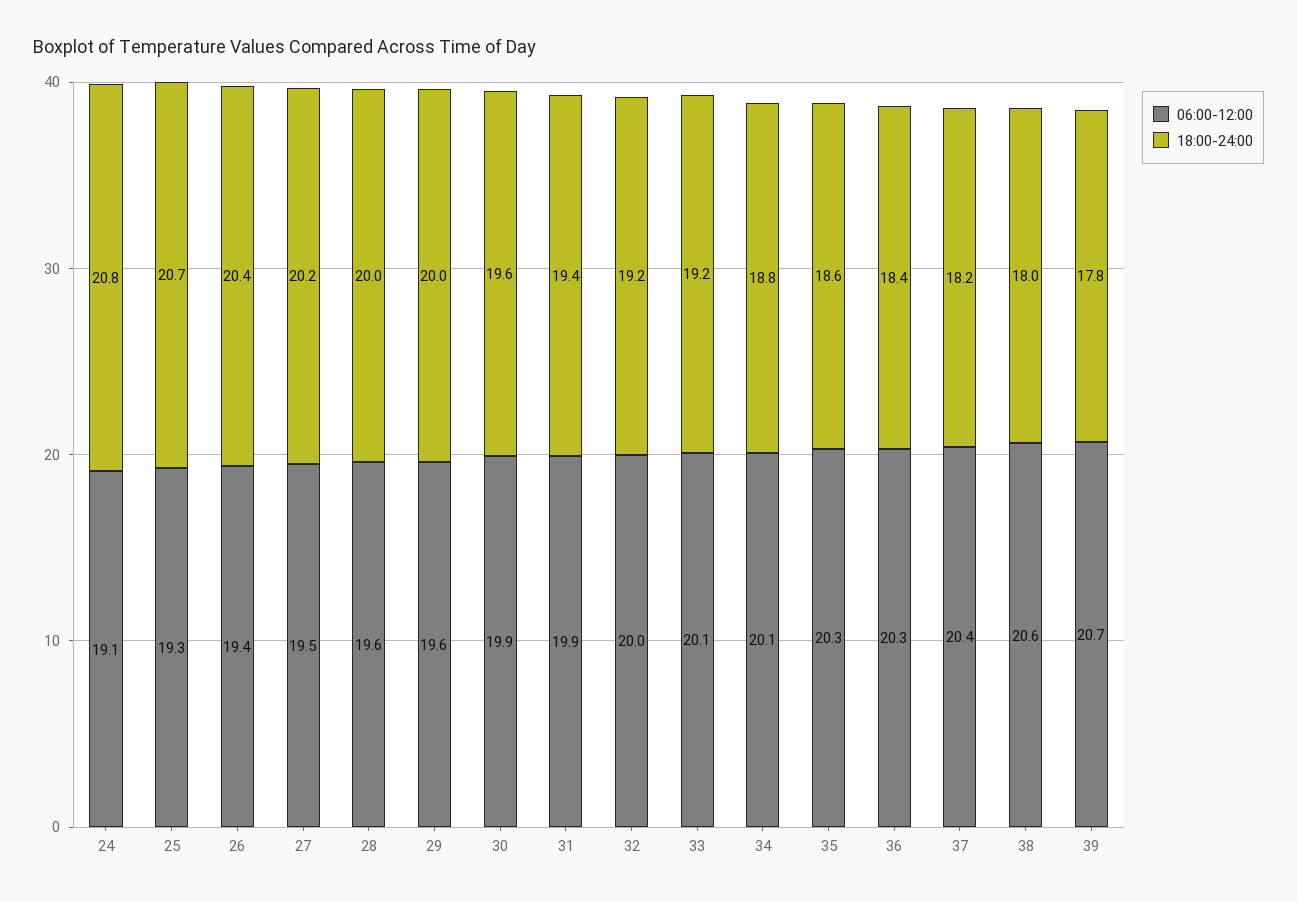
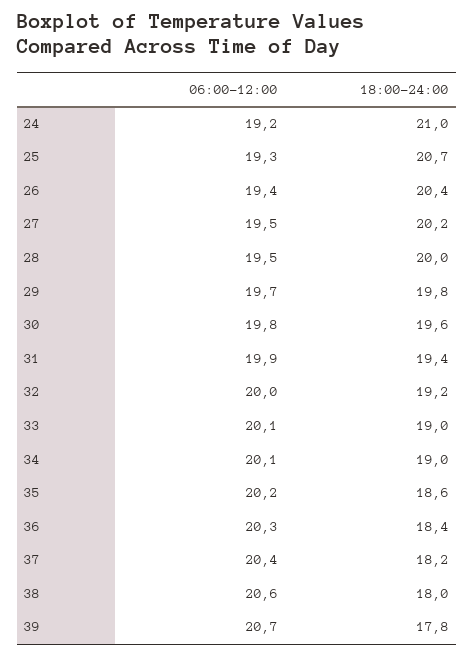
06:00-12:00, 24: 19.1 -> 19.2
18:00-24:00, 24: 20.8 -> 21
06:00-12:00, 28: 19.6 -> 19.5
06:00-12:00, 29: 19.6 -> 19.7
18:00-24:00, 29: 20 -> 19.8
06:00-12:00, 30: 19.9 -> 19.8
18:00-24:00, 33: 19.2 -> 19
18:00-24:00, 34: 18.8 -> 19
06:00-12:00, 35: 20.3 -> 20.2

